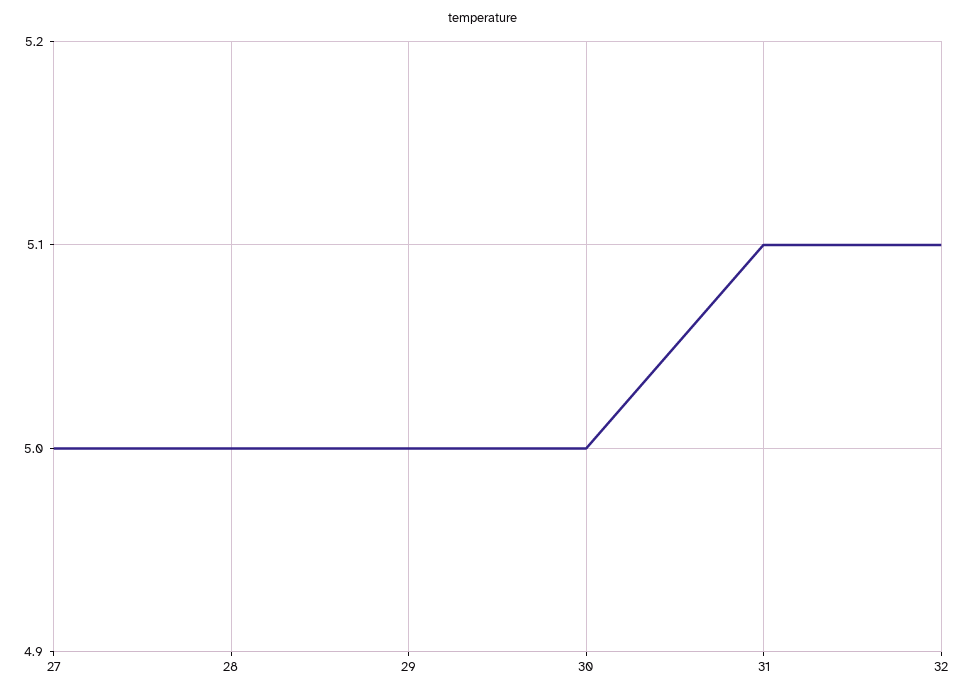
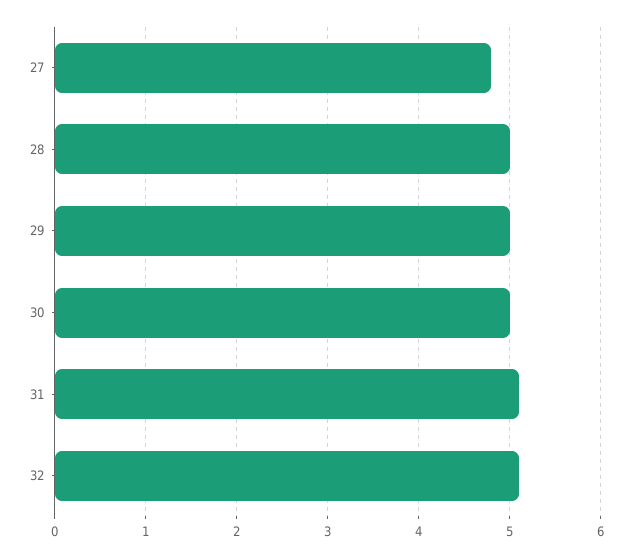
27: 5 -> 4.8

